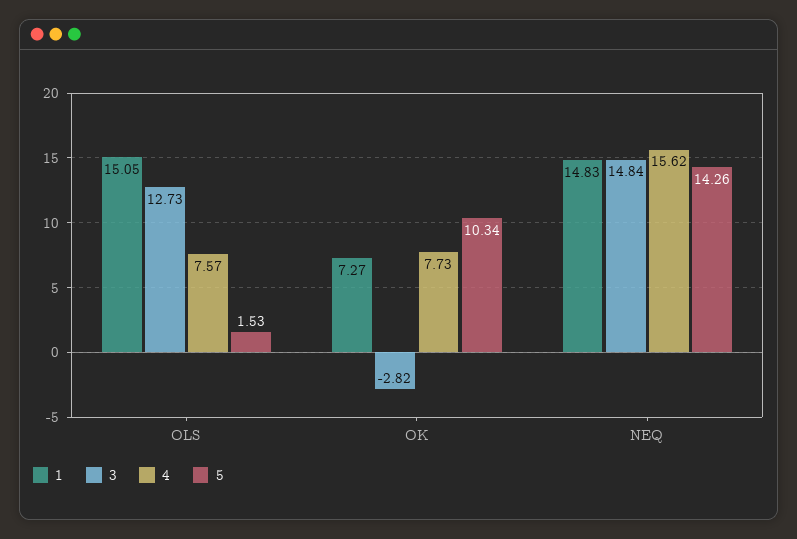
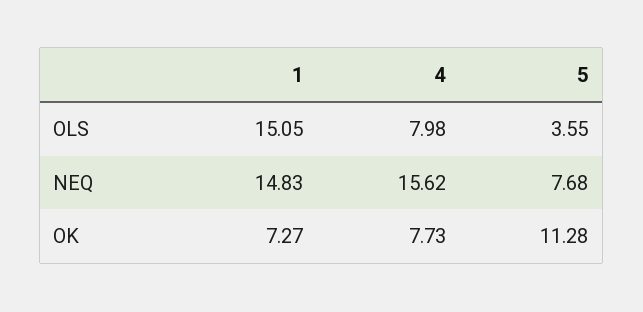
3, OLS: 12.73 -> none
4, OLS: 7.57 -> 7.98
5, OLS: 1.53 -> 3.55
3, OK: -2.82 -> none
5, OK: 10.34 -> 11.28
3, NEQ: 14.84 -> none
5, NEQ: 14.26 -> 7.68

